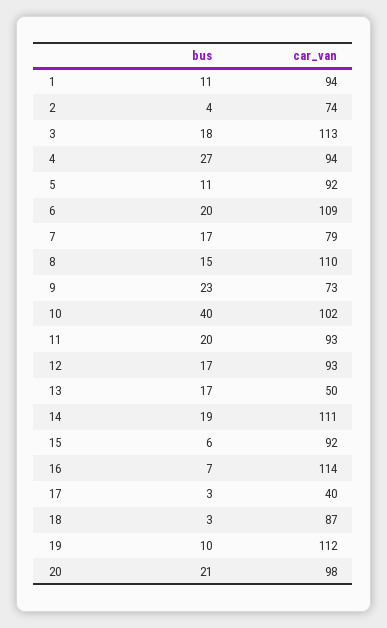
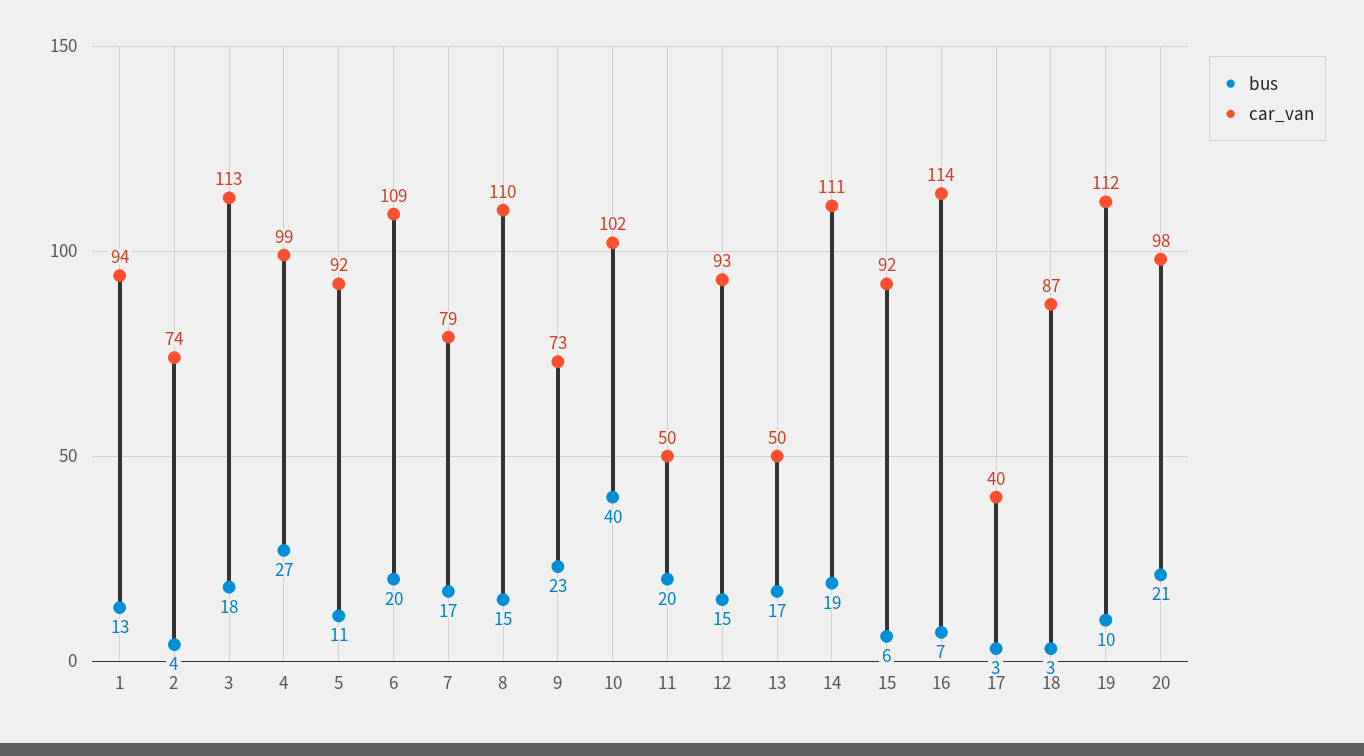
bus, 1: 11 -> 13
car_van, 4: 94 -> 99
car_van, 11: 93 -> 50
bus, 12: 17 -> 15

